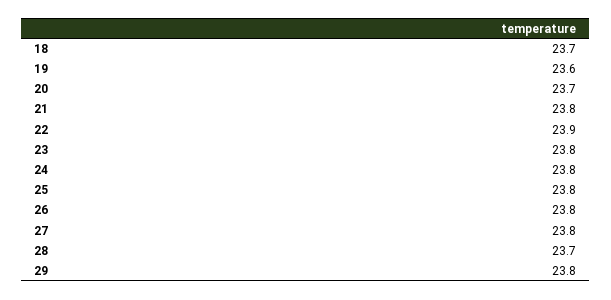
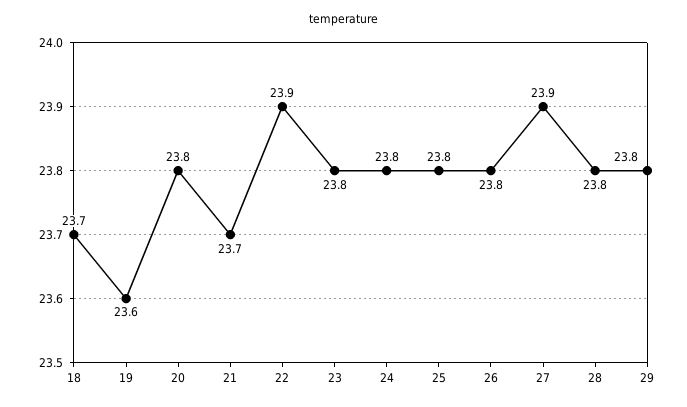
20: 23.7 -> 23.8
21: 23.8 -> 23.7
27: 23.8 -> 23.9
28: 23.7 -> 23.8

